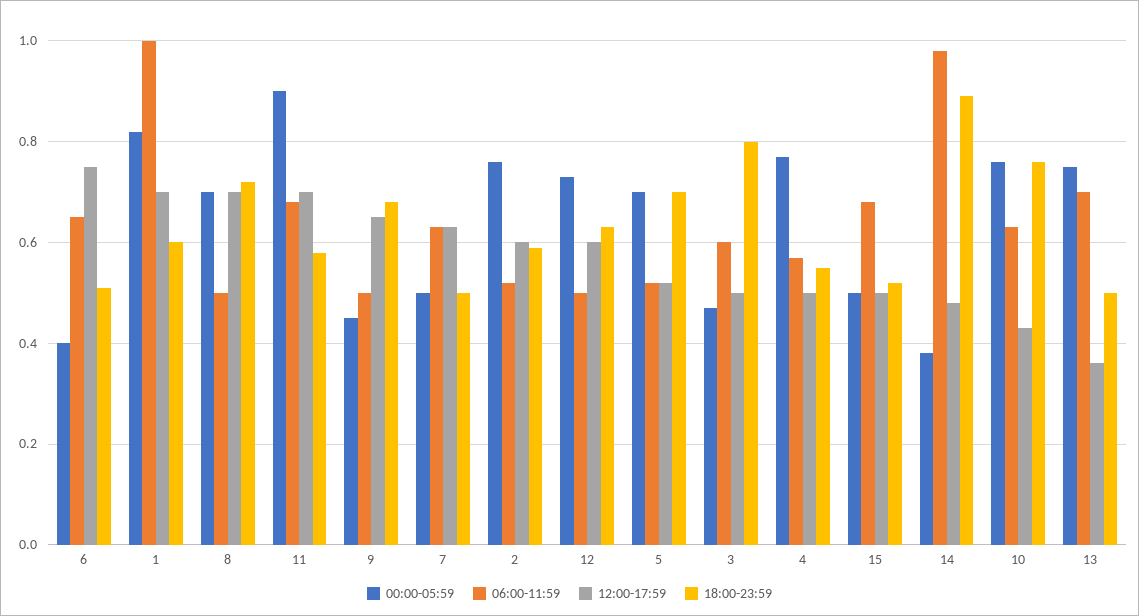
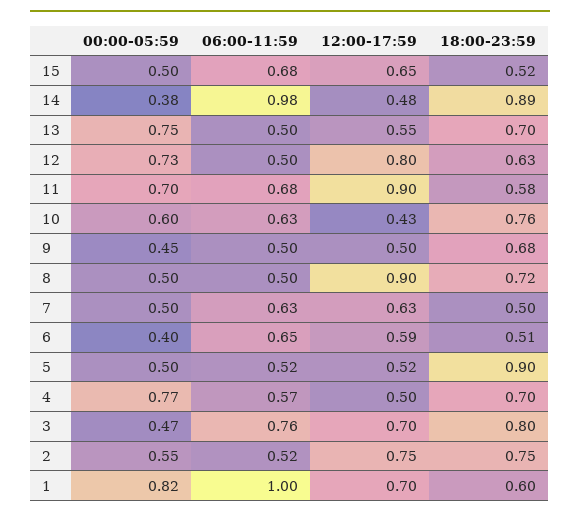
12:00-17:59, 6: 0.75 -> 0.59
00:00-05:59, 8: 0.7 -> 0.5
12:00-17:59, 8: 0.7 -> 0.9
00:00-05:59, 11: 0.9 -> 0.7
12:00-17:59, 11: 0.7 -> 0.9
12:00-17:59, 9: 0.65 -> 0.5
00:00-05:59, 2: 0.75 -> 0.55
12:00-17:59, 2: 0.6 -> 0.75
18:00-23:59, 2: 0.6 -> 0.75
12:00-17:59, 12: 0.6 -> 0.8
00:00-05:59, 5: 0.7 -> 0.5
18:00-23:59, 5: 0.7 -> 0.9
06:00-11:59, 3: 0.6 -> 0.76
12:00-17:59, 3: 0.5 -> 0.7
18:00-23:59, 4: 0.55 -> 0.7
12:00-17:59, 15: 0.5 -> 0.65
00:00-05:59, 10: 0.75 -> 0.6
06:00-11:59, 13: 0.7 -> 0.5
12:00-17:59, 13: 0.35 -> 0.55
18:00-23:59, 13: 0.5 -> 0.7

